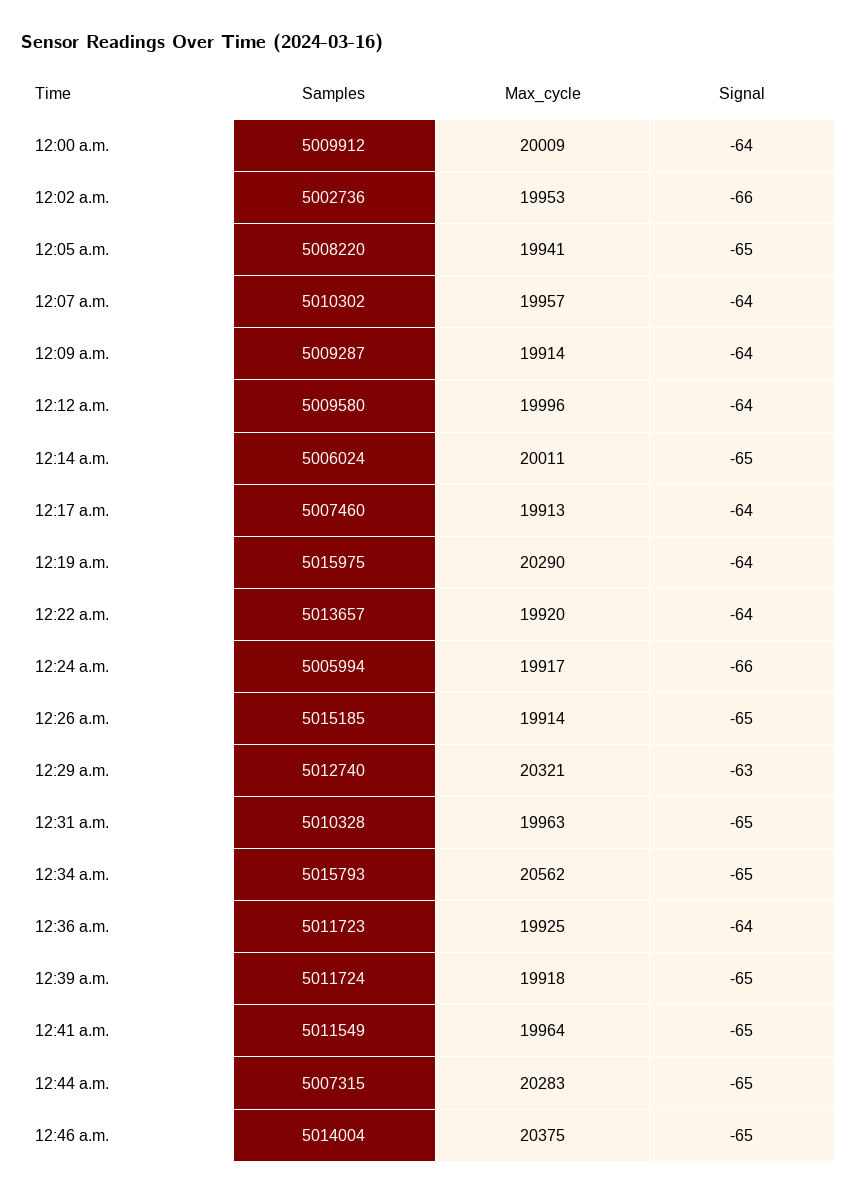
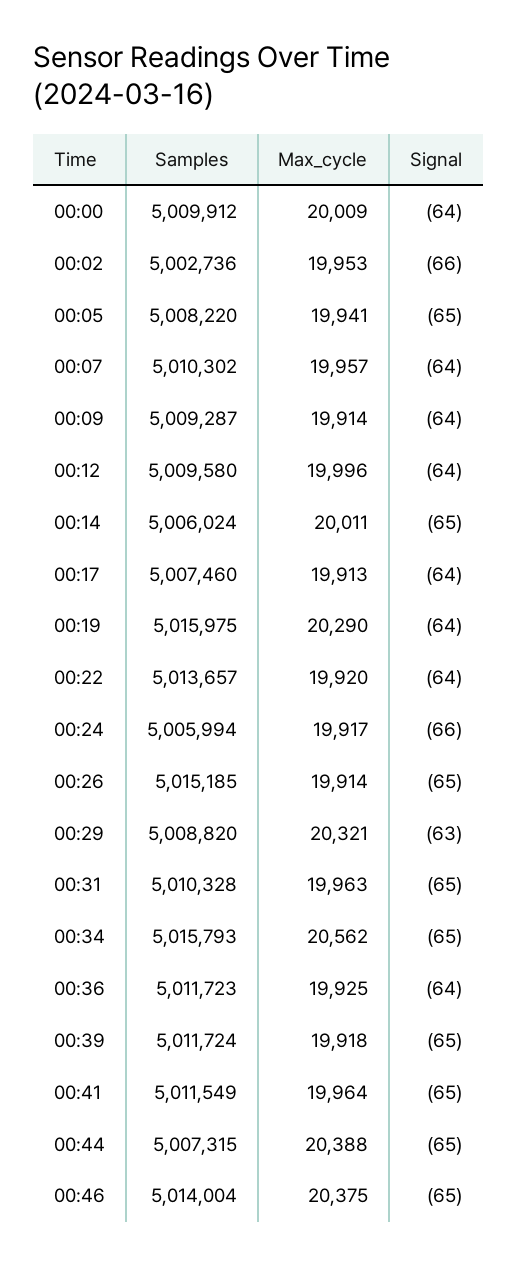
Samples, 12:29 a.m.: 5012740 -> 5008820
Max_cycle, 12:44 a.m.: 20283 -> 20388

